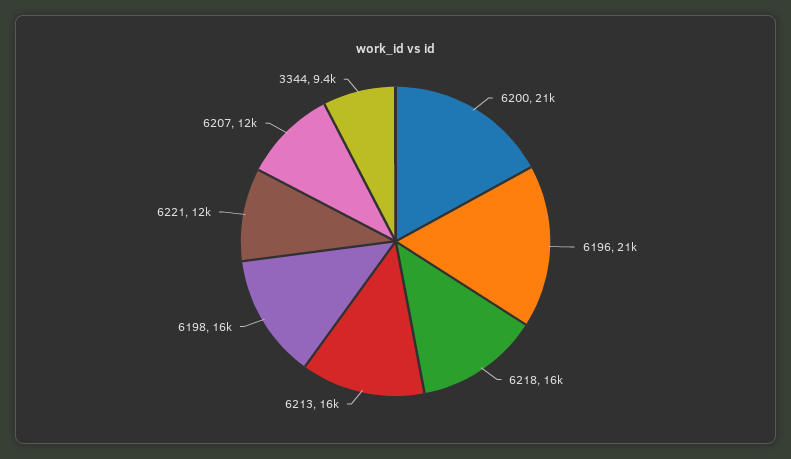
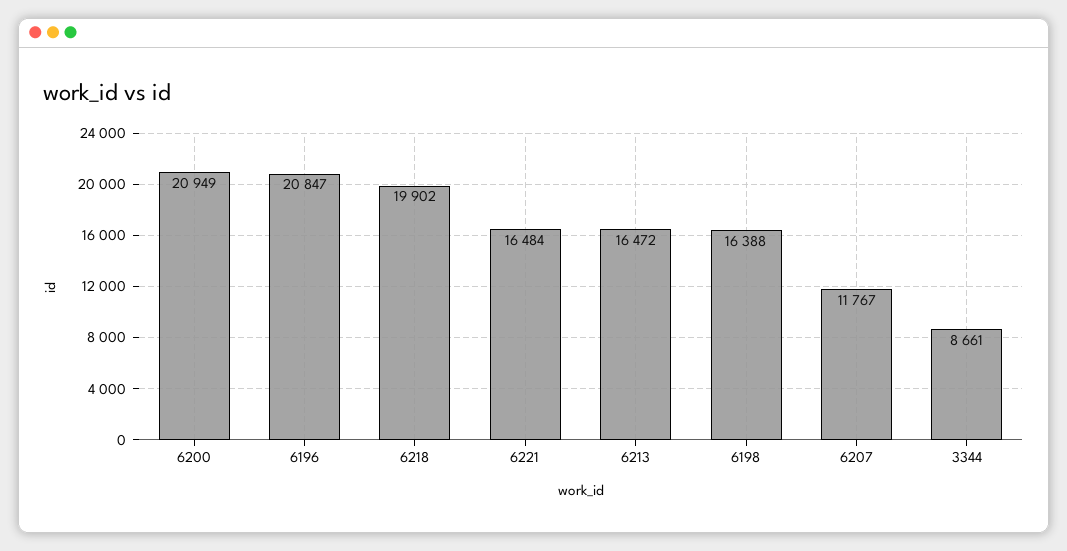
6218: 16000 -> 19902
6221: 12000 -> 16484
3344: 9400 -> 8661

